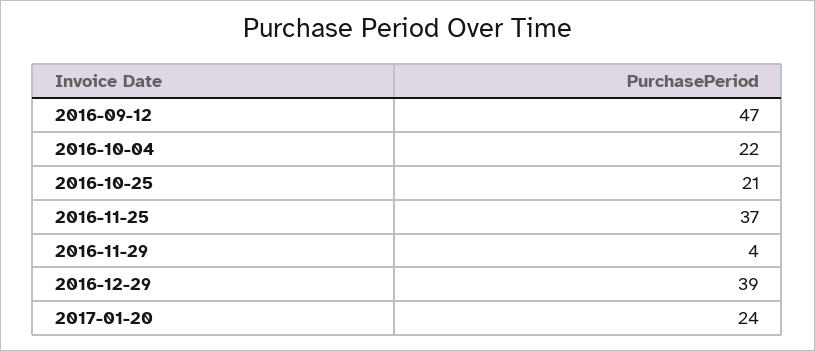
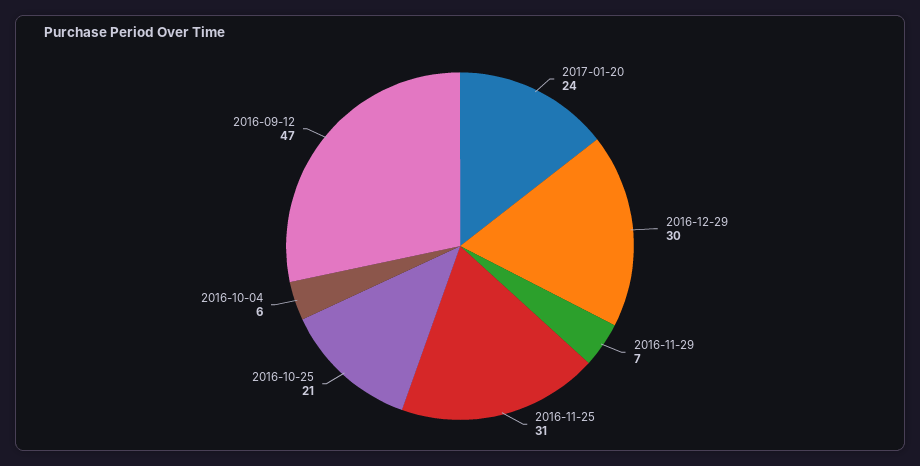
2016-10-04: 22 -> 6
2016-11-25: 37 -> 31
2016-11-29: 4 -> 7
2016-12-29: 39 -> 30

